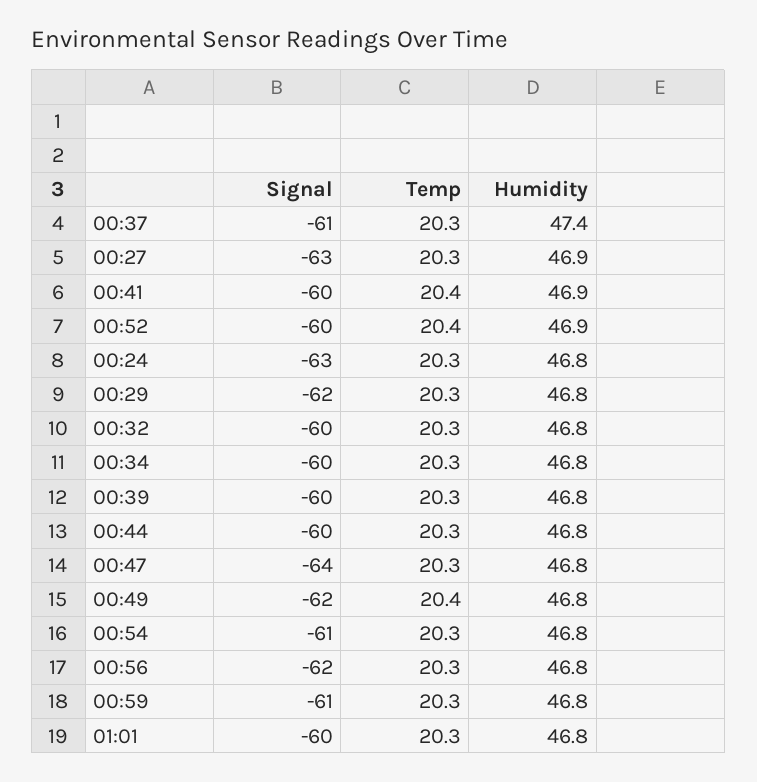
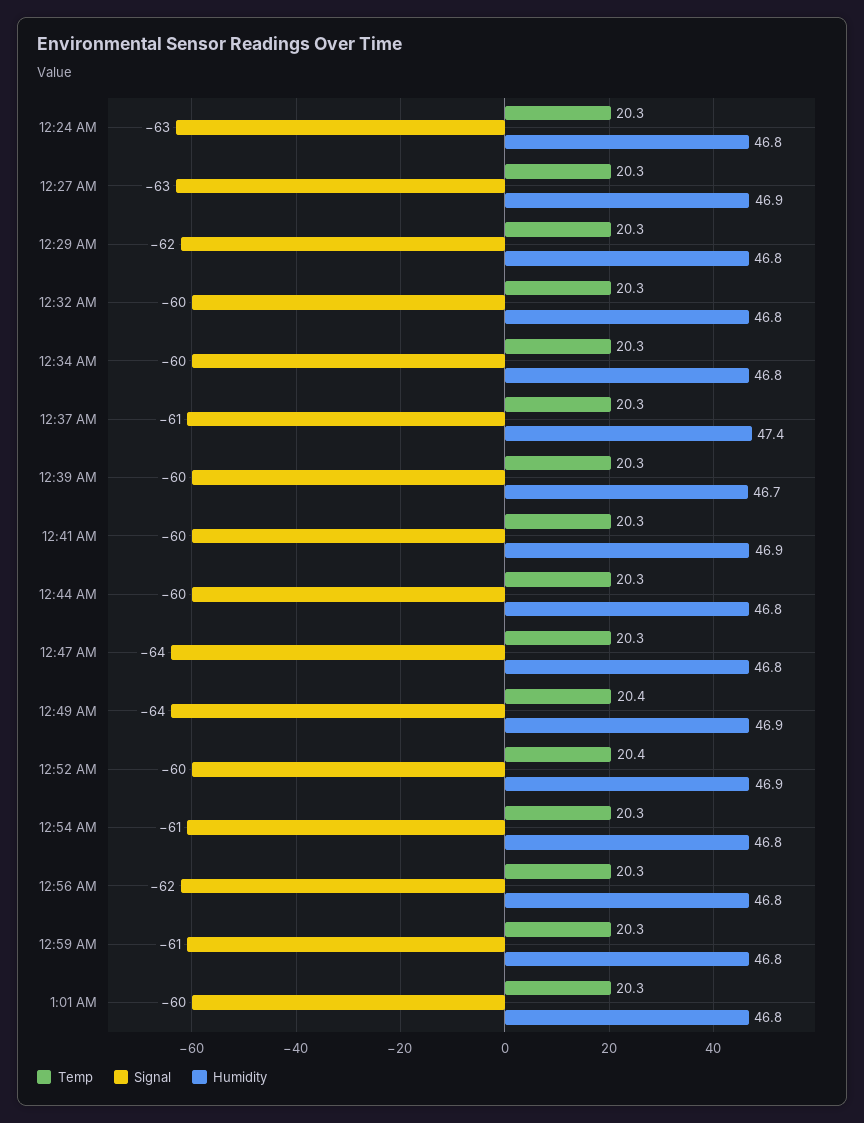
Temp, 00:41: 20.4 -> 20.3
Humidity, 00:39: 46.8 -> 46.7
Signal, 00:49: -62 -> -64
Humidity, 00:49: 46.8 -> 46.9

